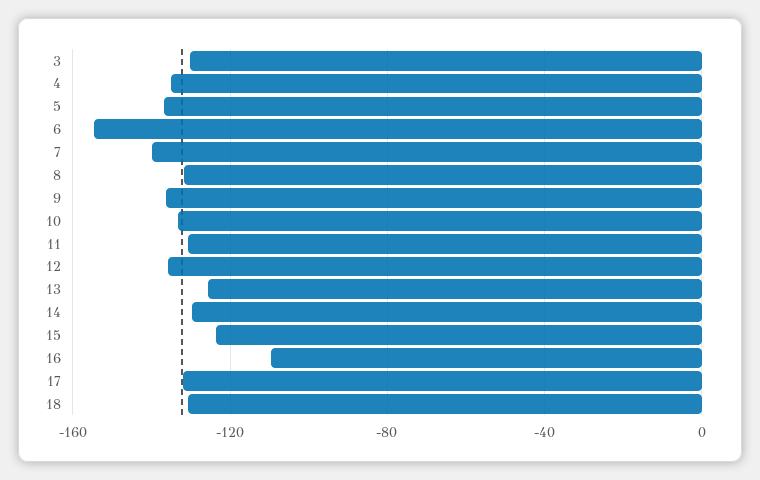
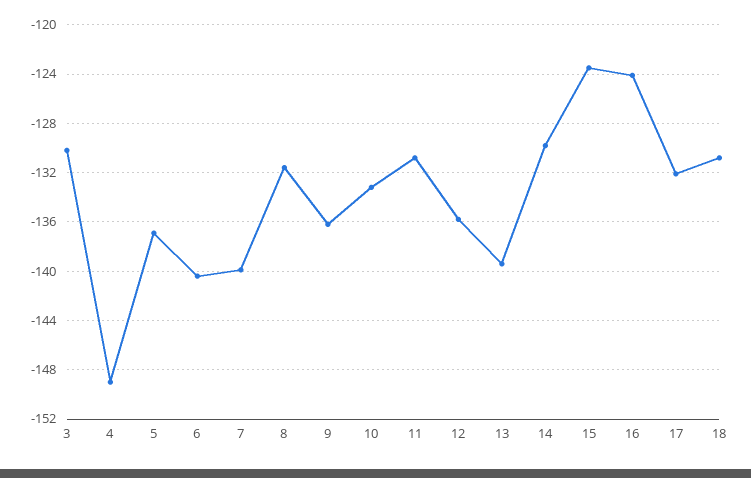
4: -135 -> -149
6: -155 -> -140.5
13: -125 -> -139.5
16: -110 -> -124

